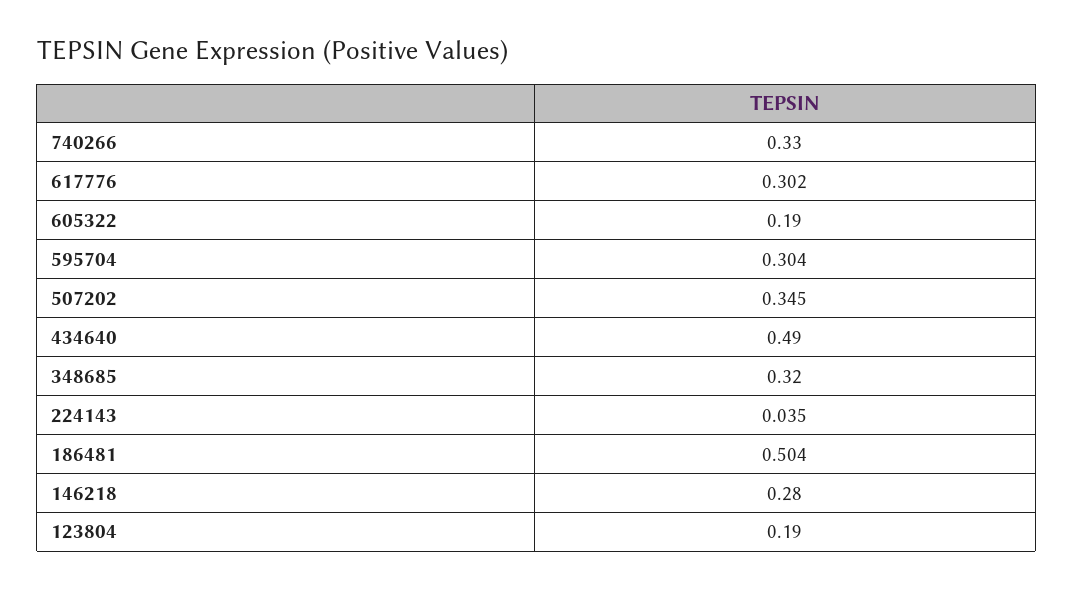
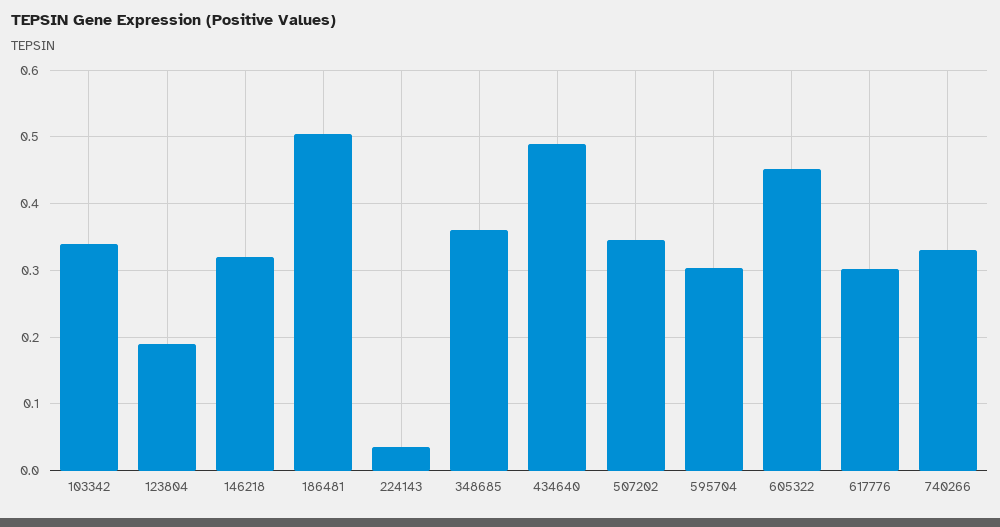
605322: 0.19 -> 0.45
348685: 0.32 -> 0.36
146218: 0.28 -> 0.32
103342: none -> 0.34

